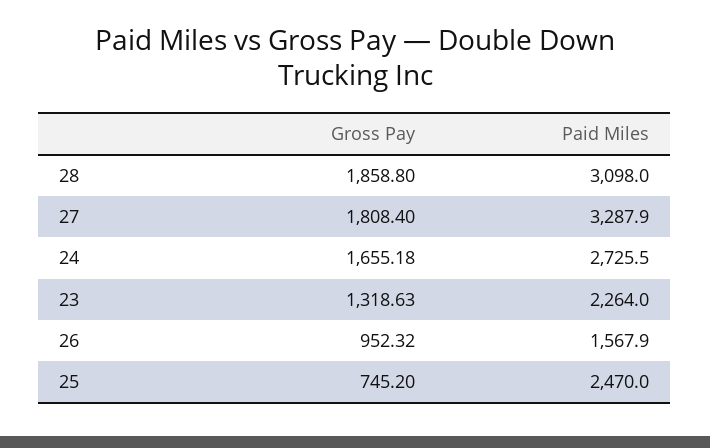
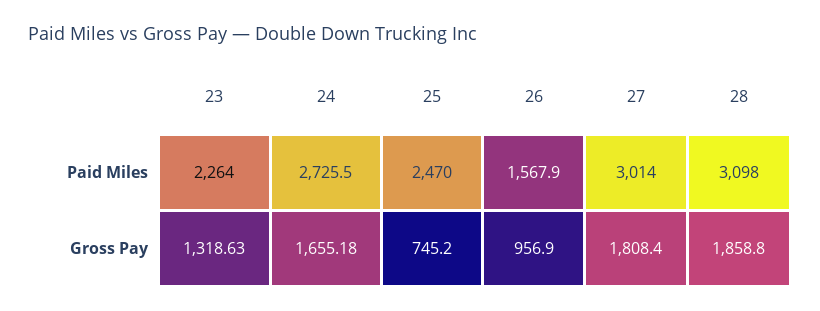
Paid Miles, 27: 3287.9 -> 3014
Gross Pay, 26: 952.32 -> 956.9

